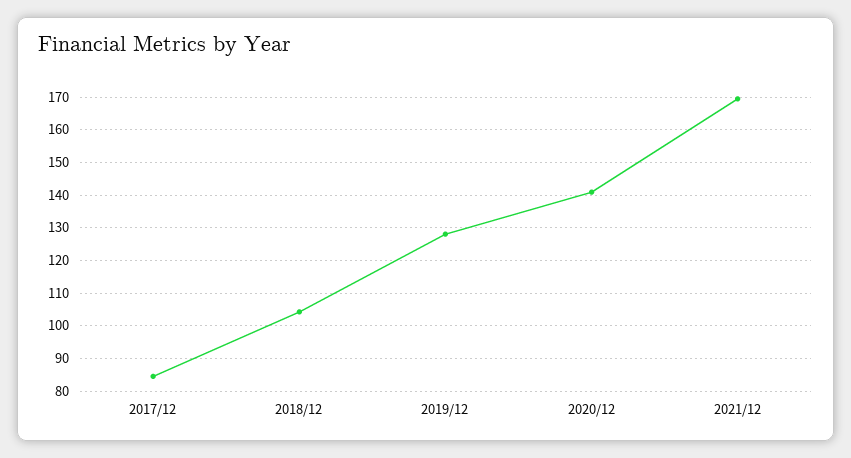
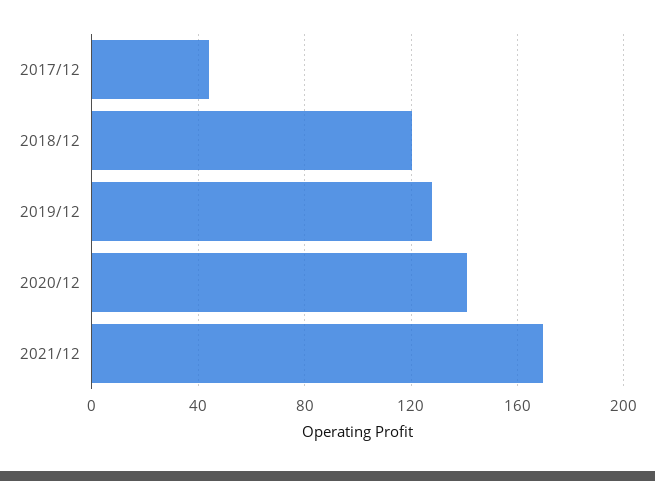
2017/12: 84 -> 45
2018/12: 104 -> 120

